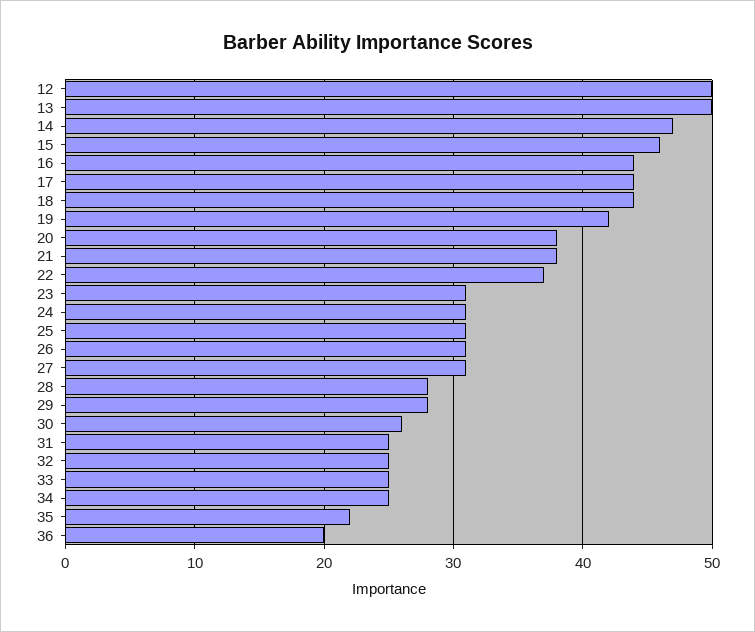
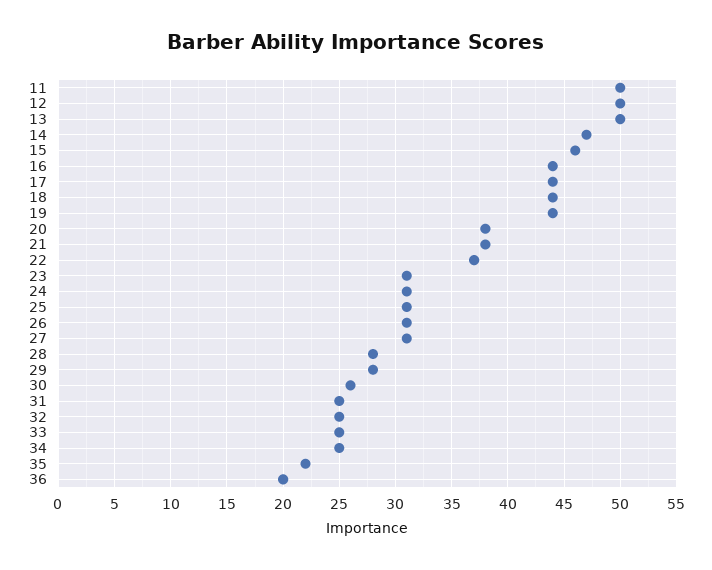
19: 42 -> 44
11: none -> 50

